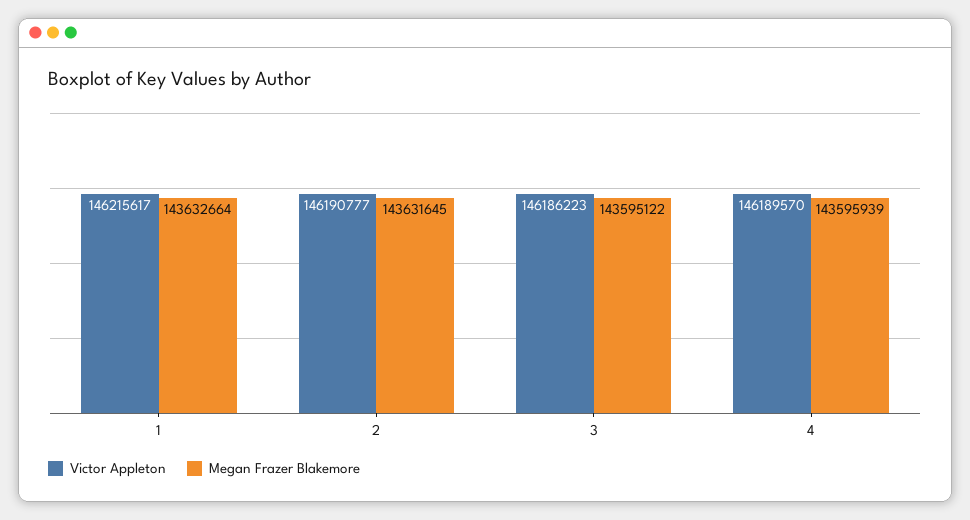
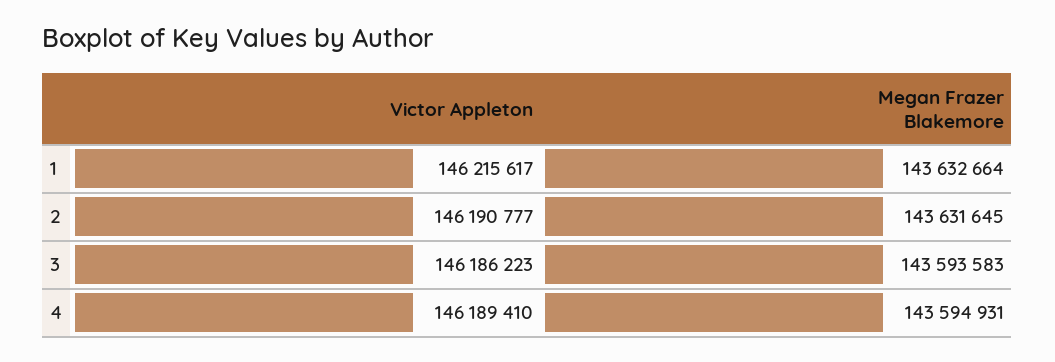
Megan Frazer Blakemore, 3: 143595122 -> 143593583
Victor Appleton, 4: 146189570 -> 146189410
Megan Frazer Blakemore, 4: 143595939 -> 143594931

